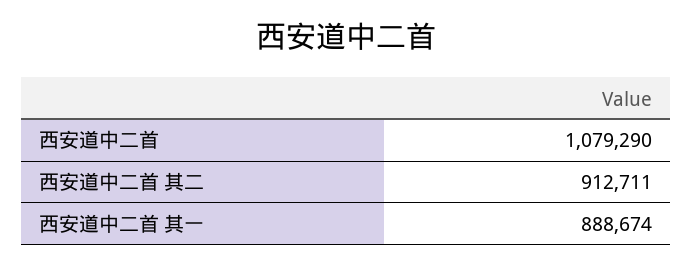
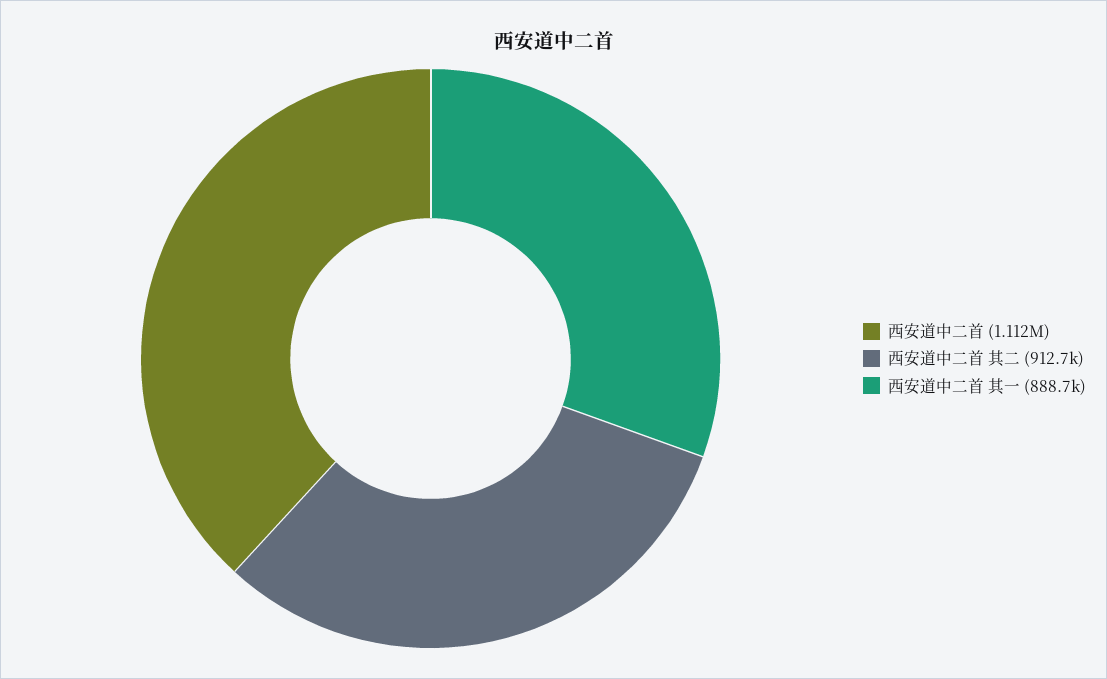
西安道中二首: 1079290 -> 1112000

